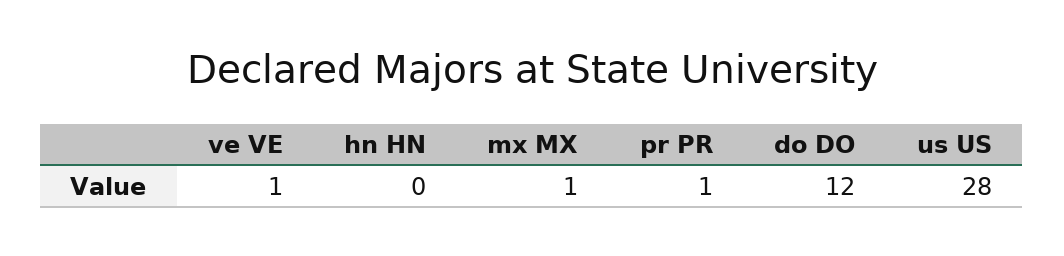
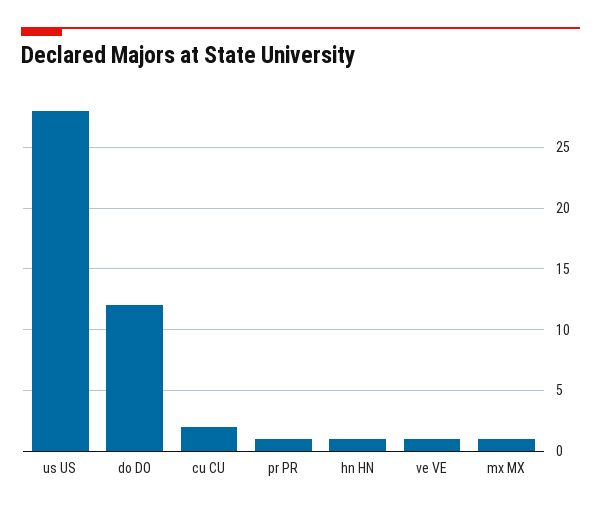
hn HN: 0 -> 1
cu CU: none -> 2

